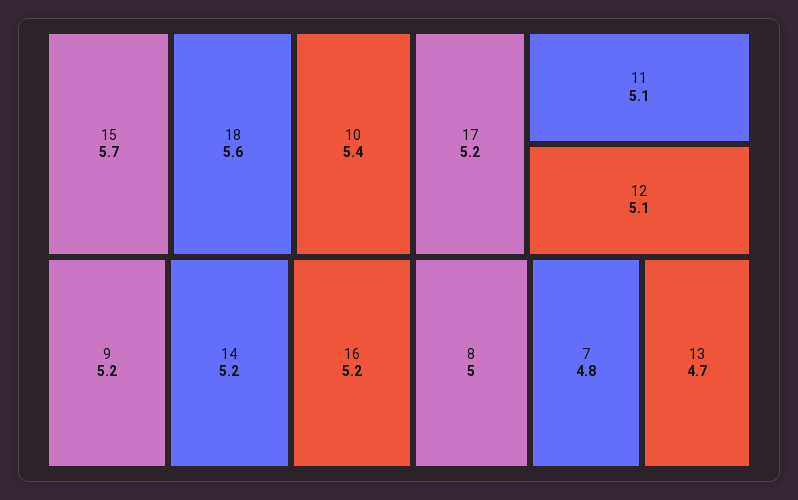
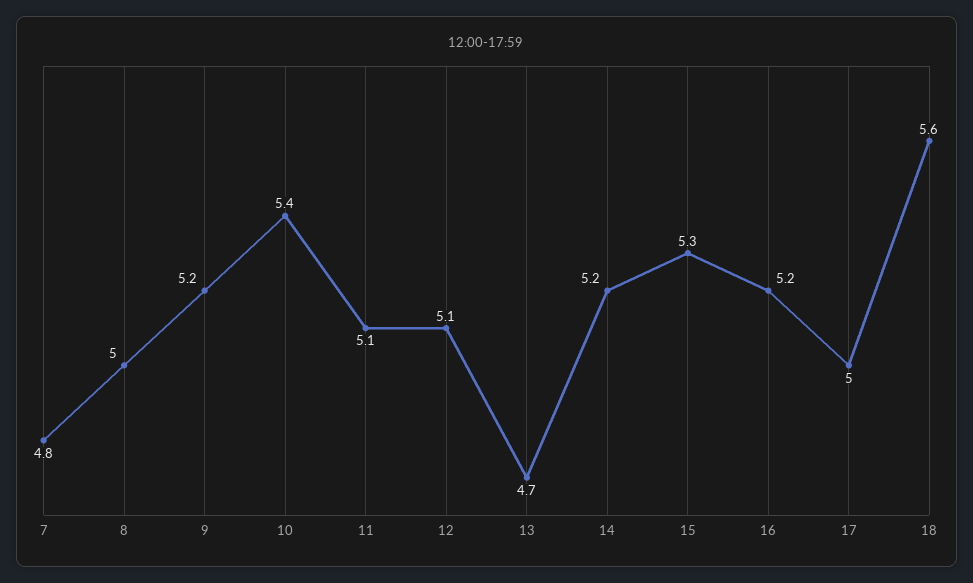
15: 5.7 -> 5.3
17: 5.2 -> 5

